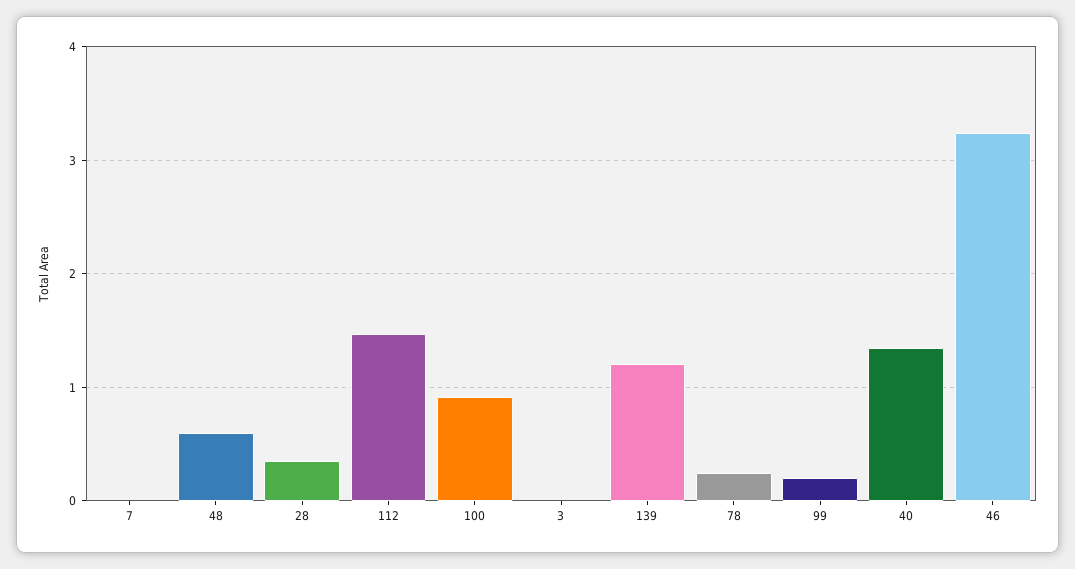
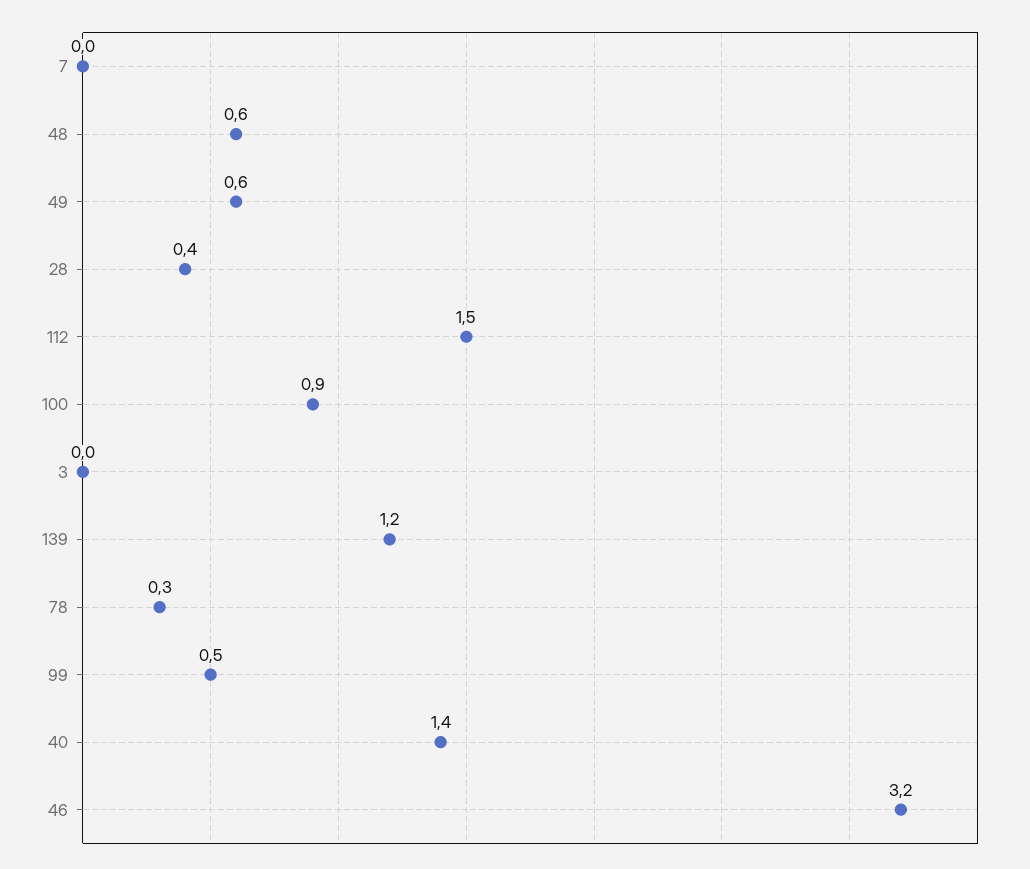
99: 0.2 -> 0.5
49: none -> 0.6

